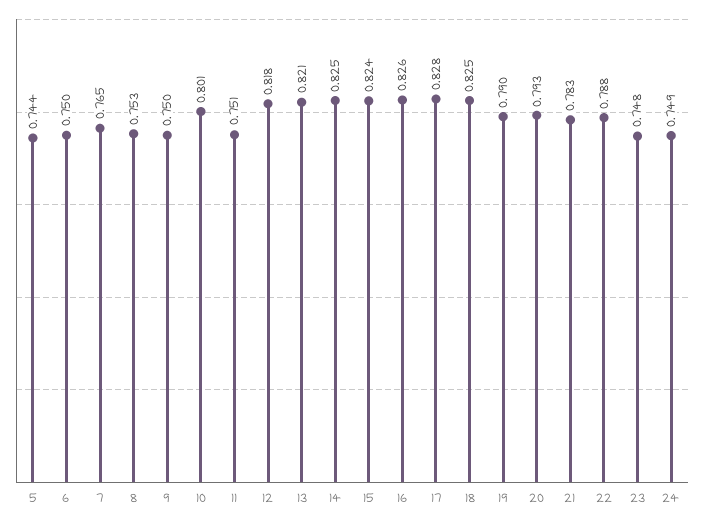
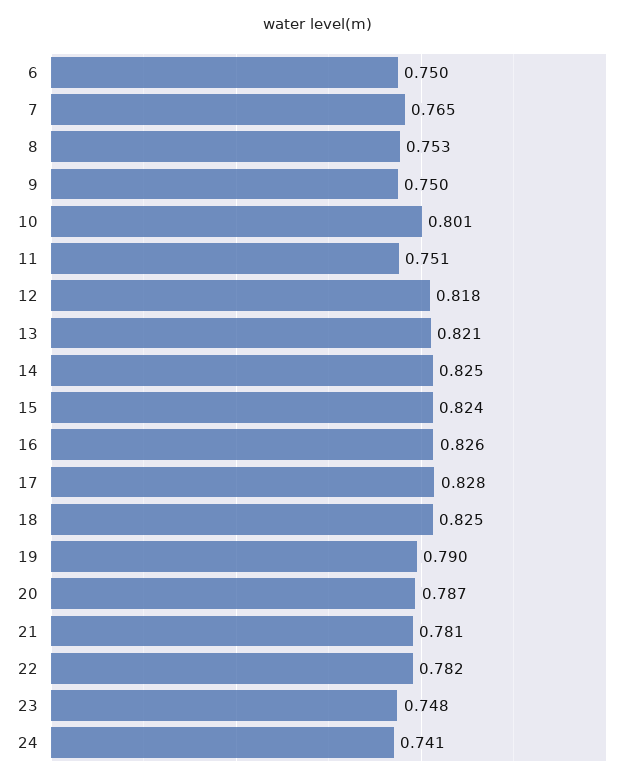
5: 0.744 -> none
20: 0.793 -> 0.787
21: 0.783 -> 0.781
22: 0.788 -> 0.782
24: 0.749 -> 0.741

